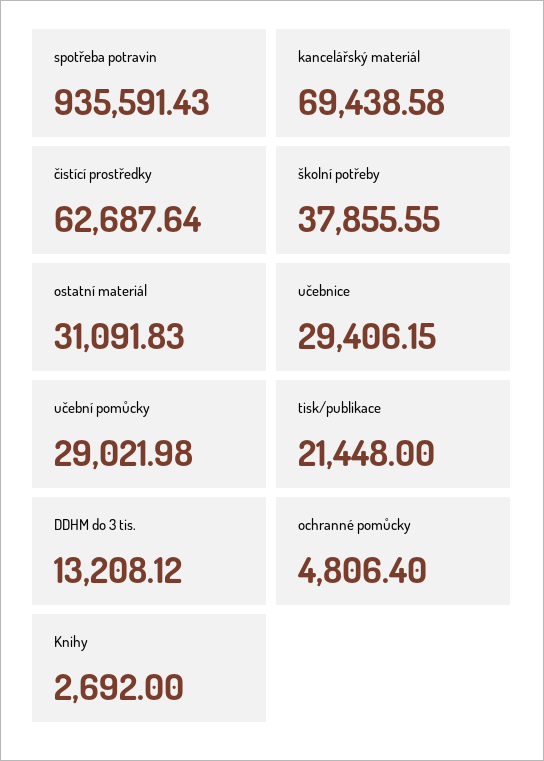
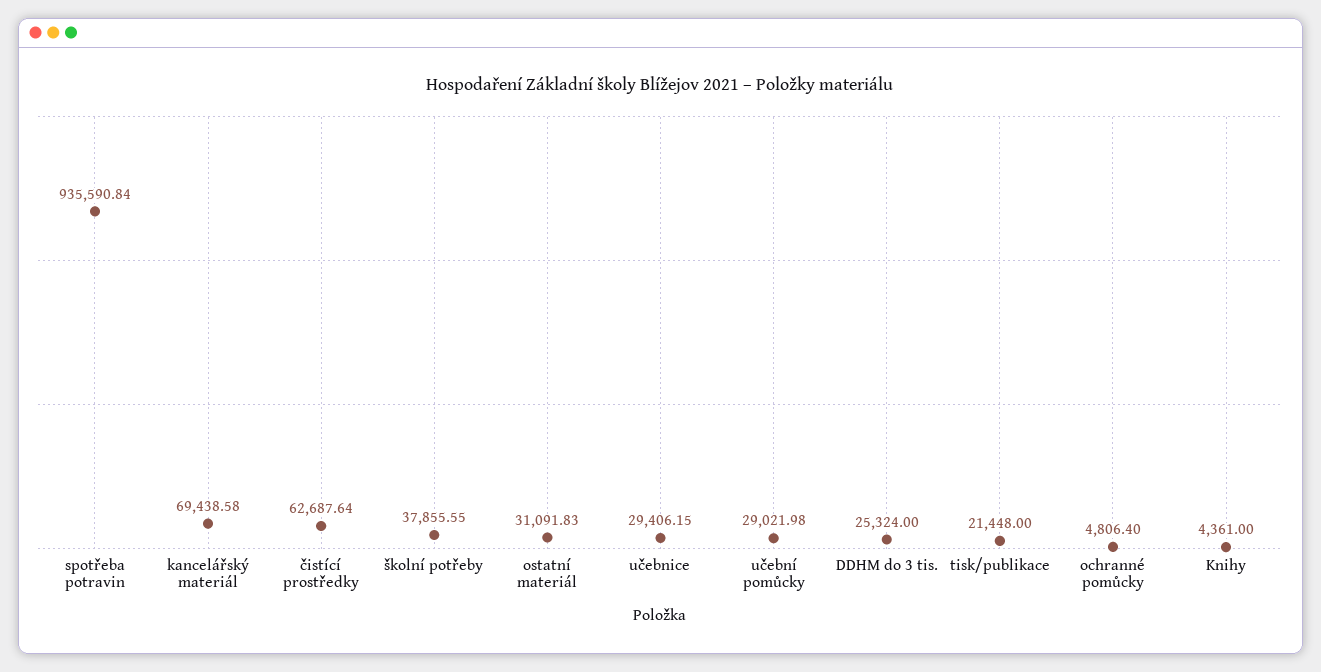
spotřeba potravin: 935591.43 -> 935590.84
DDHM do 3 tis.: 13208.12 -> 25324
Knihy: 2692 -> 4361

